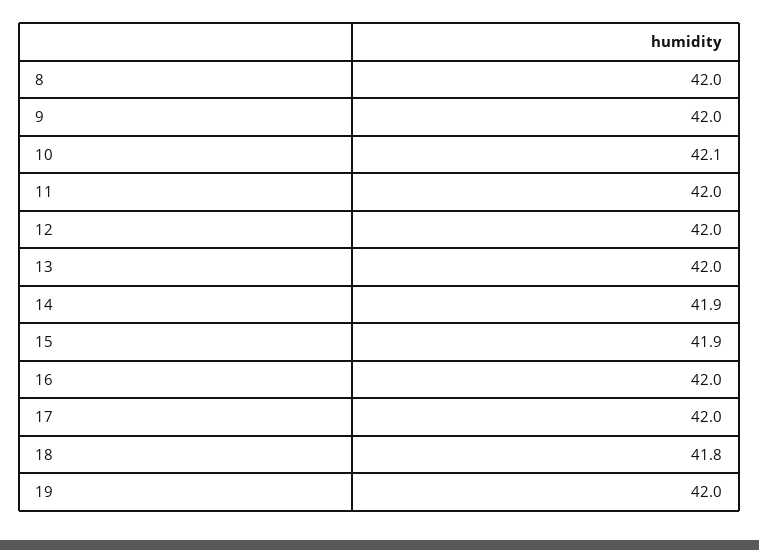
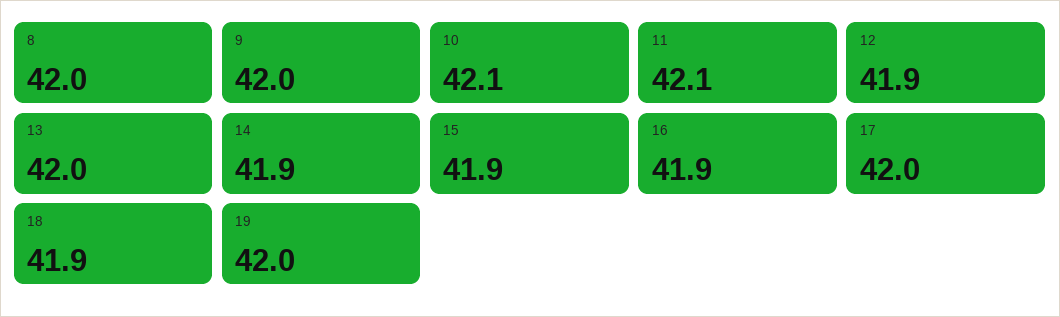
11: 42 -> 42.1
12: 42 -> 41.9
16: 42 -> 41.9
18: 41.8 -> 41.9

